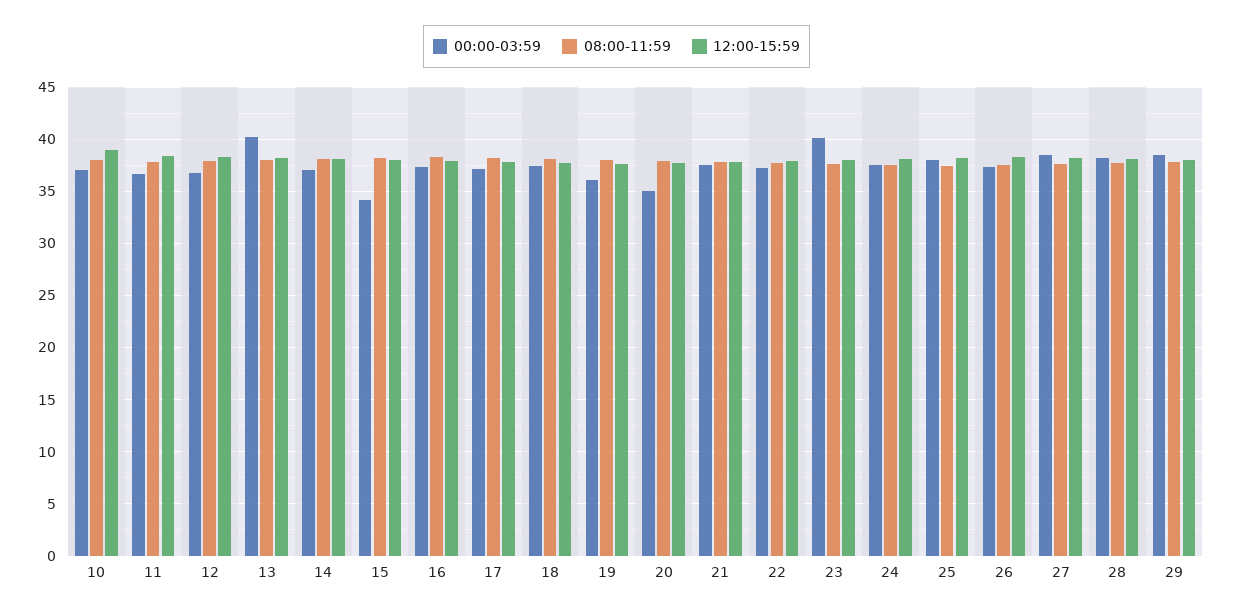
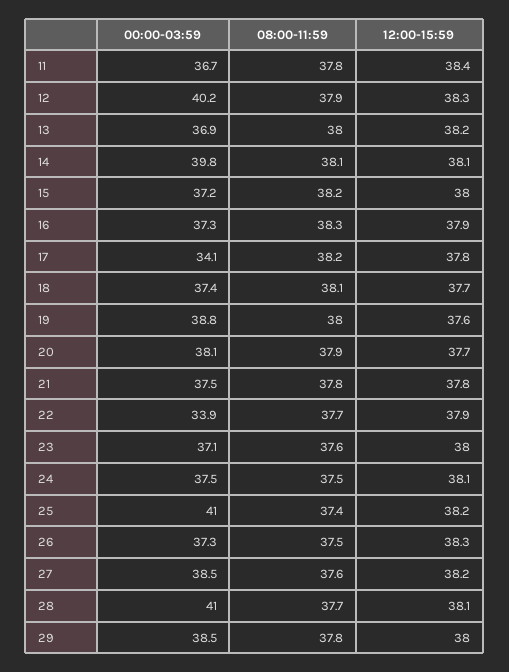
00:00-03:59, 10: 37 -> none
08:00-11:59, 10: 38 -> none
12:00-15:59, 10: 39 -> none
00:00-03:59, 12: 37 -> 40.2
00:00-03:59, 13: 40 -> 36.9
00:00-03:59, 14: 37 -> 39.8
00:00-03:59, 15: 34 -> 37.2
00:00-03:59, 17: 37 -> 34.1
00:00-03:59, 19: 36 -> 38.8
00:00-03:59, 20: 35 -> 38.1
00:00-03:59, 22: 37 -> 33.9
00:00-03:59, 23: 40 -> 37.1
00:00-03:59, 25: 38 -> 41
00:00-03:59, 28: 38 -> 41

